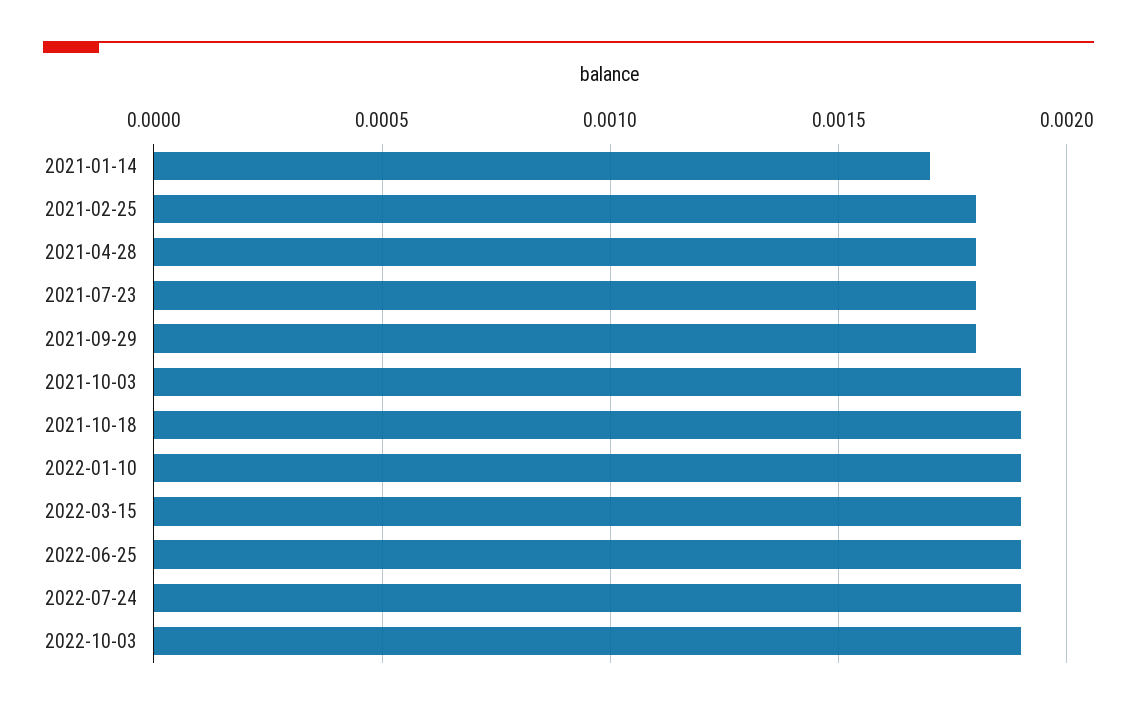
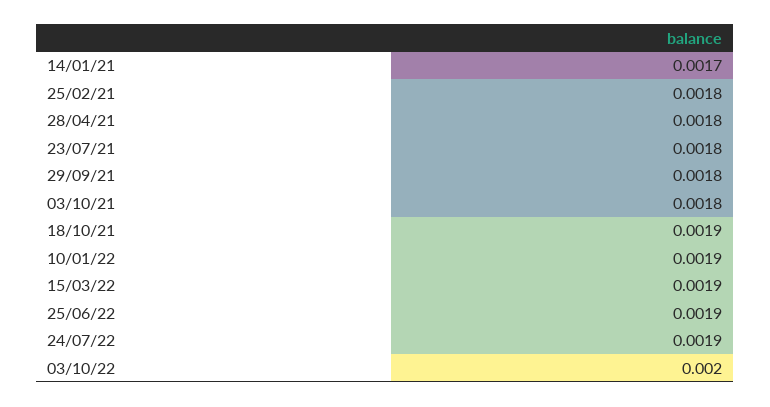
2021-10-03: 0.0019 -> 0.0018
2022-10-03: 0.0019 -> 0.002

